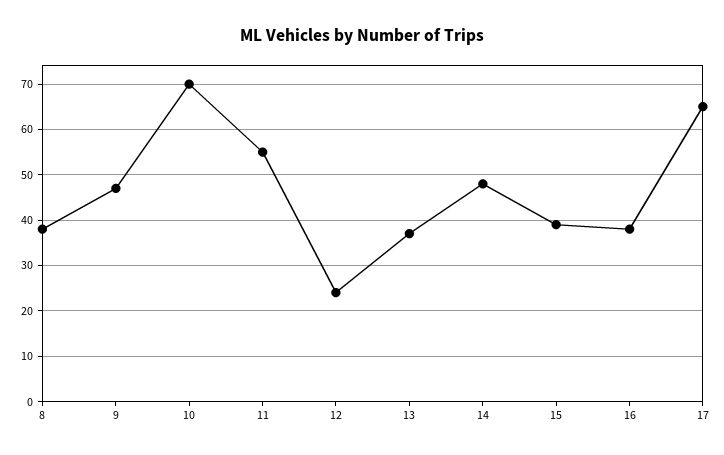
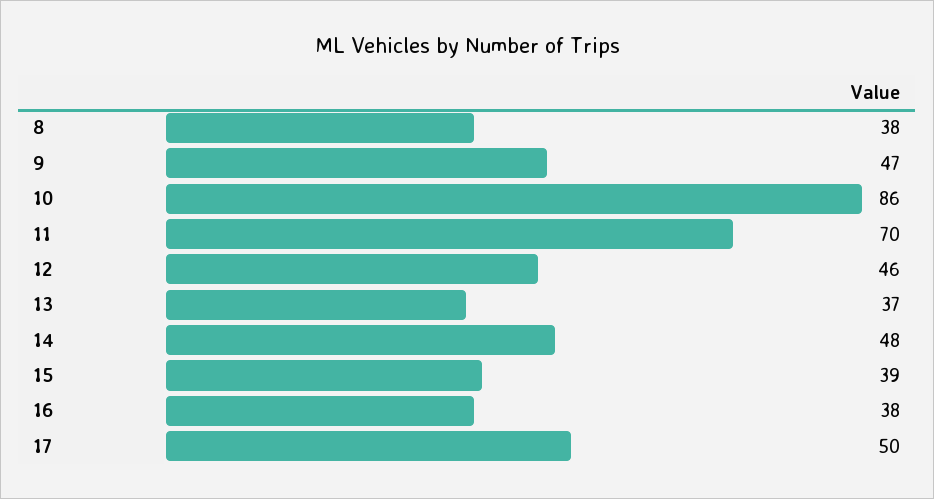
10: 70 -> 86
11: 55 -> 70
12: 25 -> 46
17: 65 -> 50

